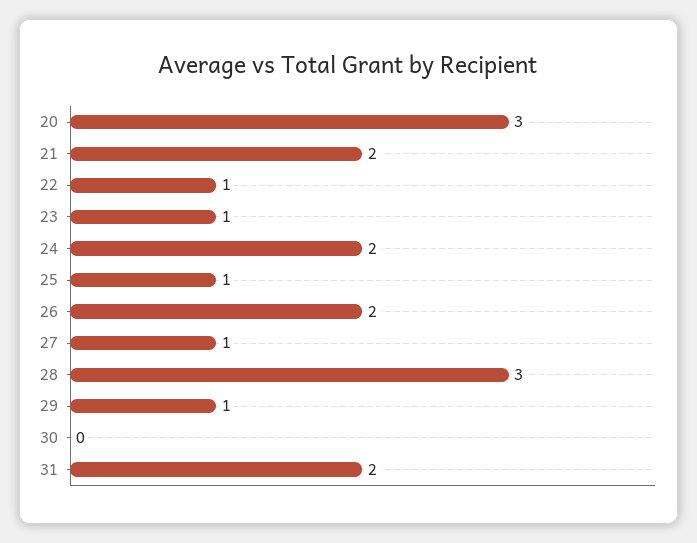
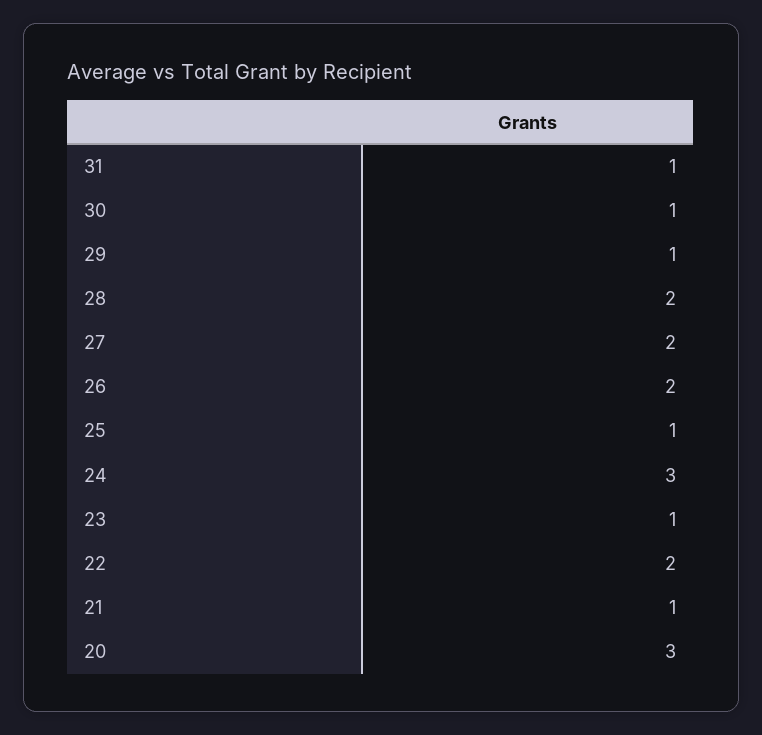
21: 2 -> 1
22: 1 -> 2
24: 2 -> 3
27: 1 -> 2
28: 3 -> 2
30: 0 -> 1
31: 2 -> 1

